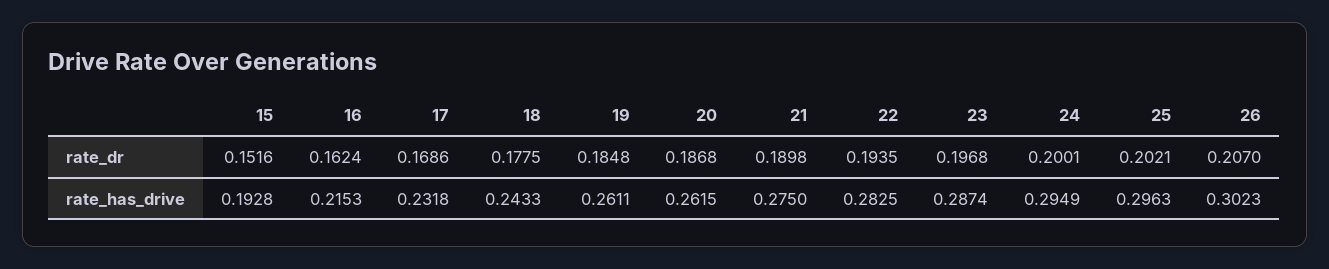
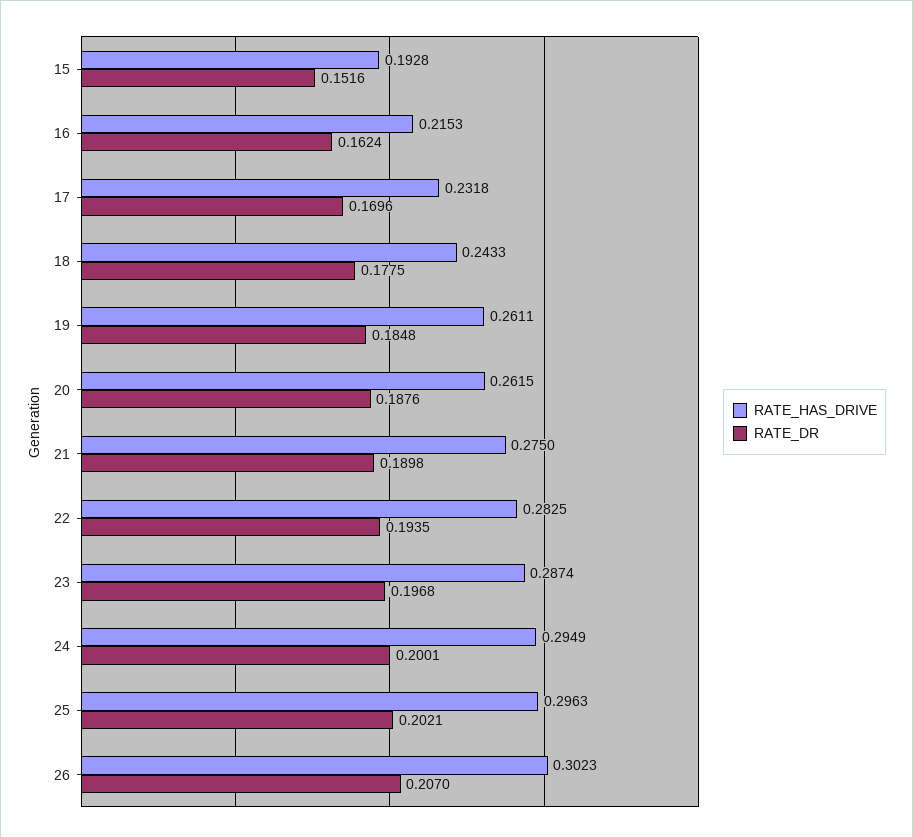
rate_dr, 17: 0.1686 -> 0.1696
rate_dr, 20: 0.1868 -> 0.1876

